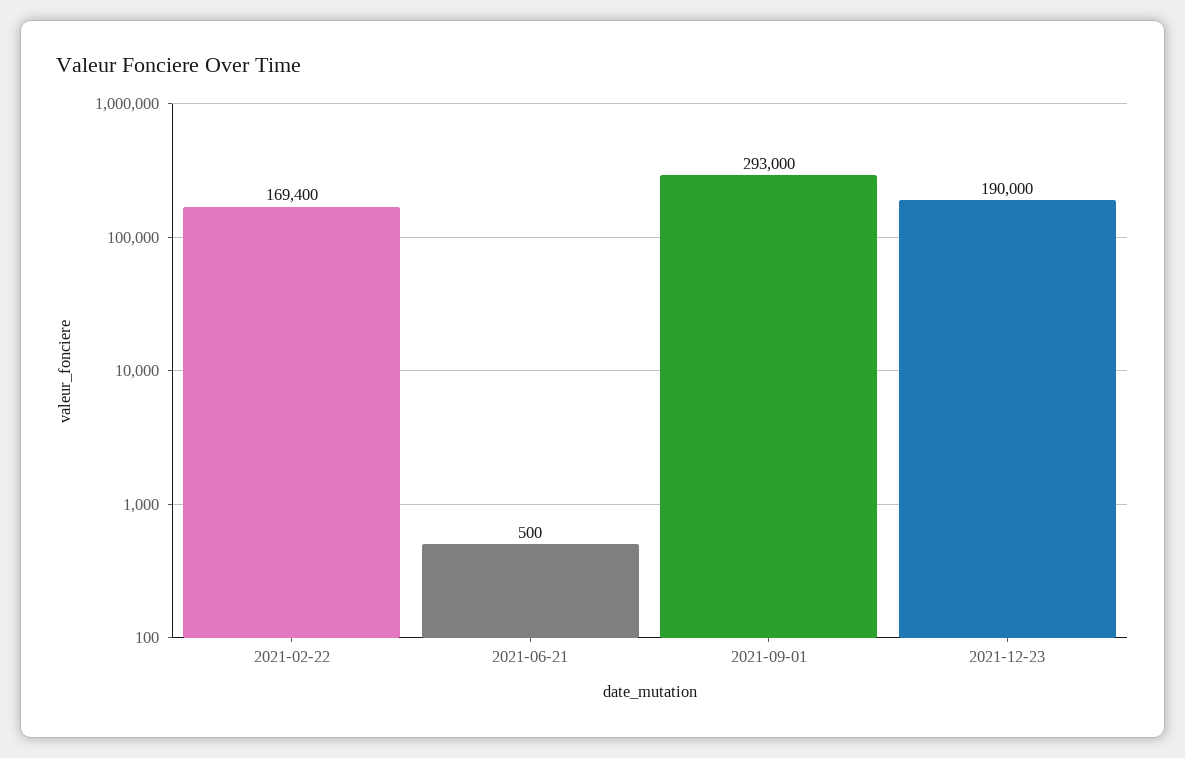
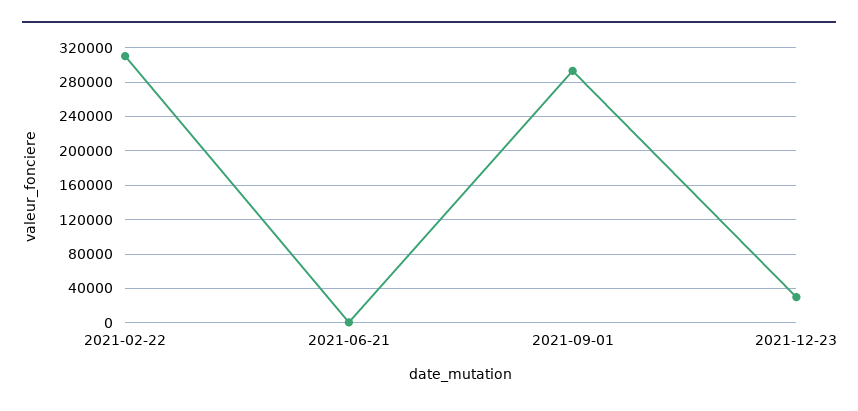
2021-02-22: 169400 -> 310000
2021-12-23: 190000 -> 30000

